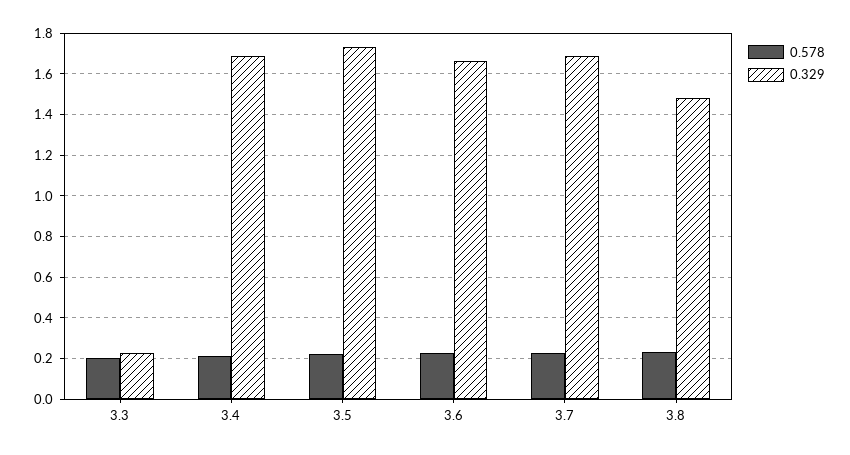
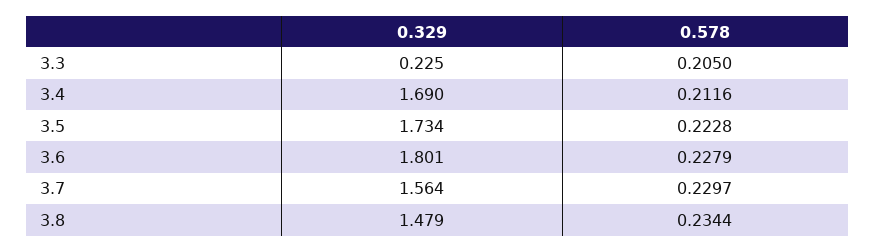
0.329, 3.6: 1.65 -> 1.801
0.329, 3.7: 1.7 -> 1.564

